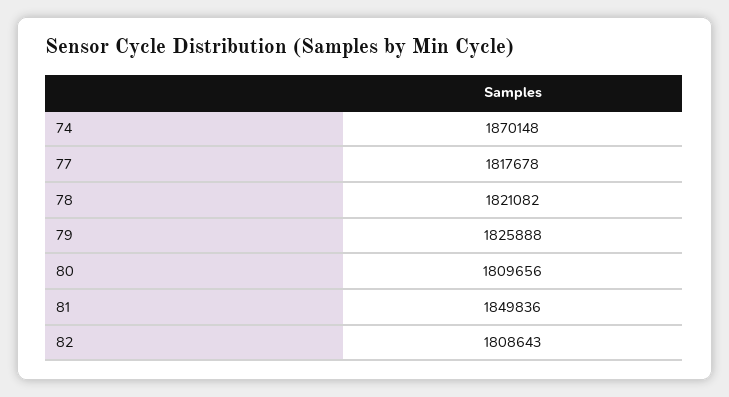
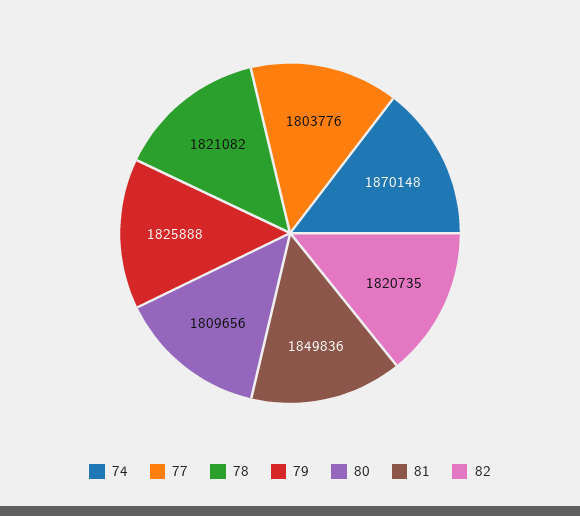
77: 1817678 -> 1803776
82: 1808643 -> 1820735

